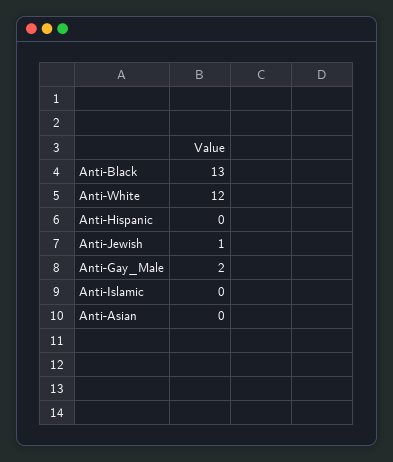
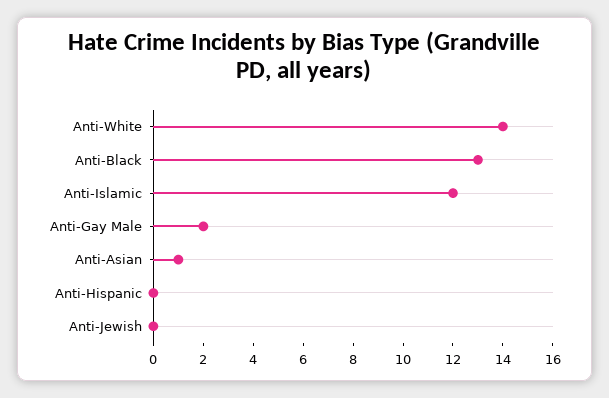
Anti-White: 12 -> 14
Anti-Jewish: 1 -> 0
Anti-Islamic: 0 -> 12
Anti-Asian: 0 -> 1

